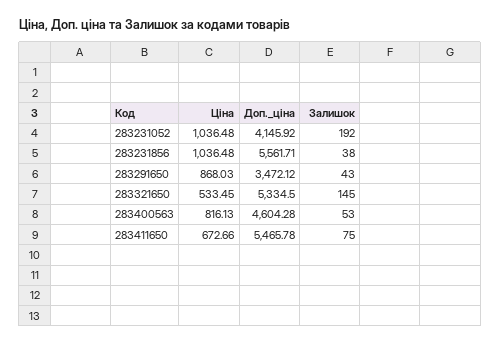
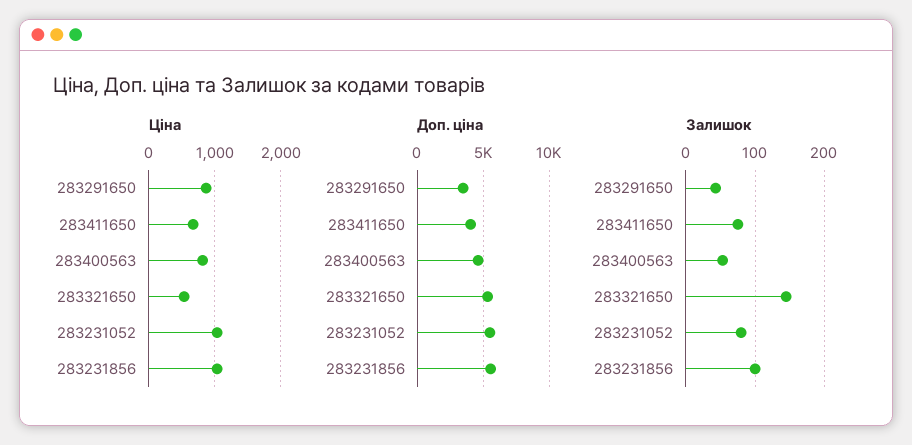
Доп._ціна, 283231052: 4145.92 -> 5500
Залишок, 283231052: 192 -> 80
Залишок, 283231856: 38 -> 100
Доп._ціна, 283411650: 5465.78 -> 4000

